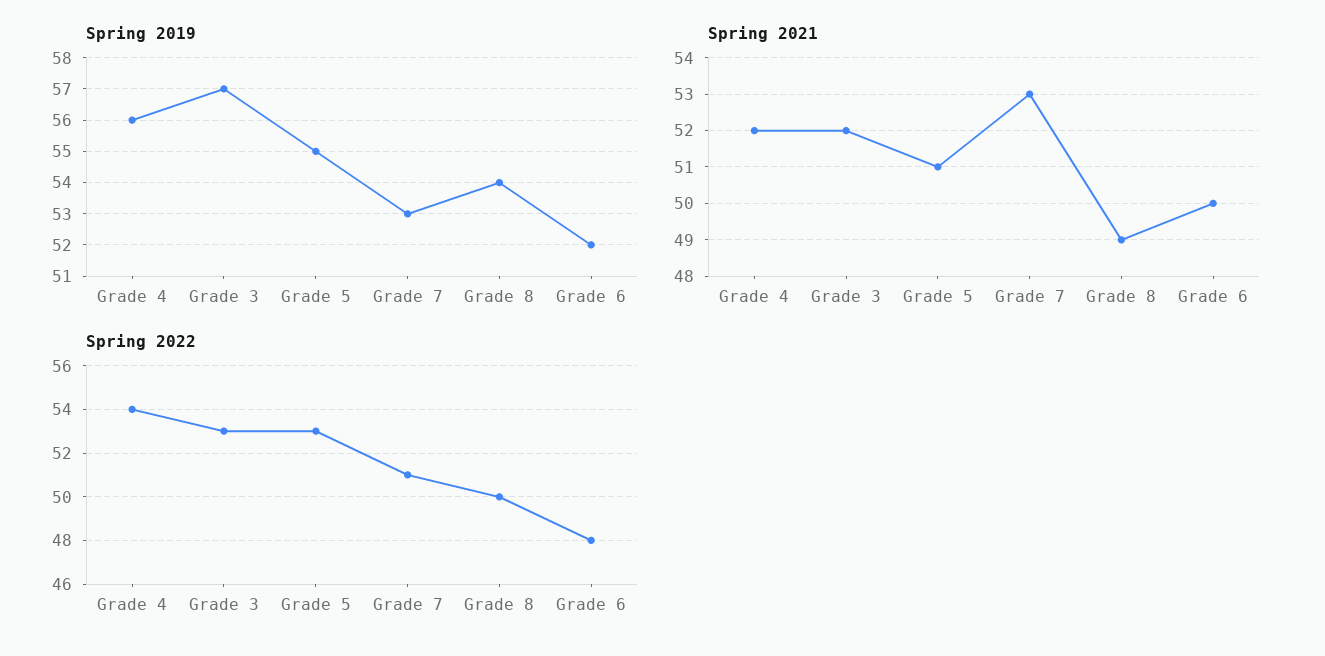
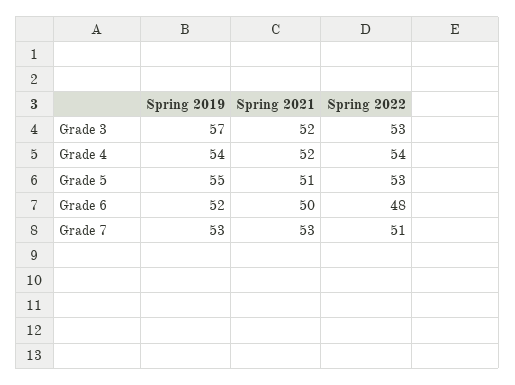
Spring 2019, Grade 4: 56 -> 54
Spring 2019, Grade 8: 54 -> none
Spring 2021, Grade 8: 49 -> none
Spring 2022, Grade 8: 50 -> none

